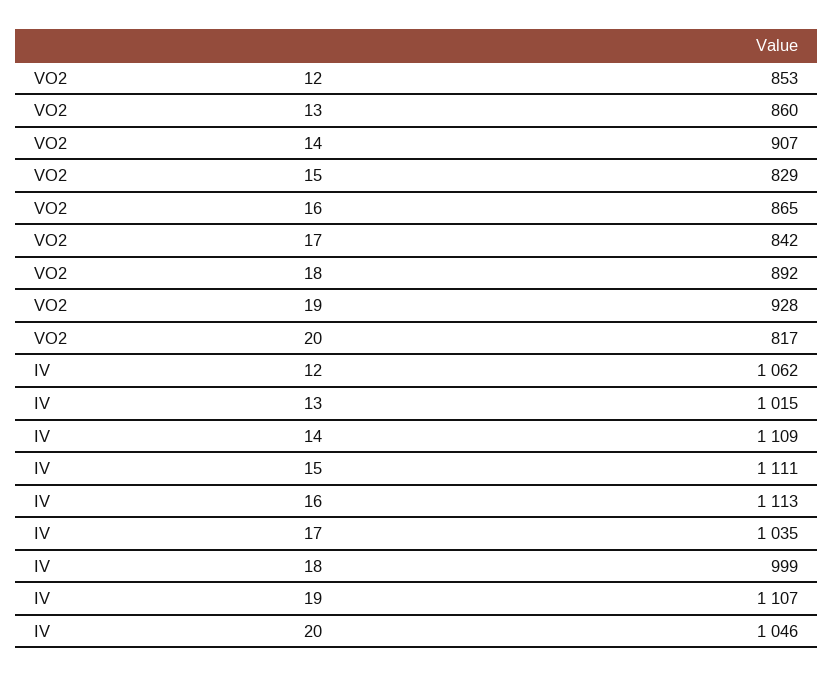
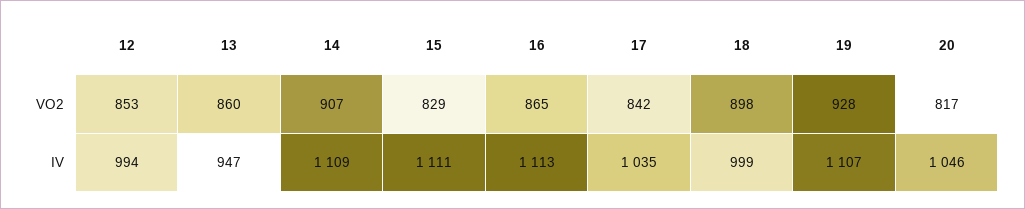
VO2, 18: 892 -> 898
IV, 12: 1062 -> 994
IV, 13: 1015 -> 947

